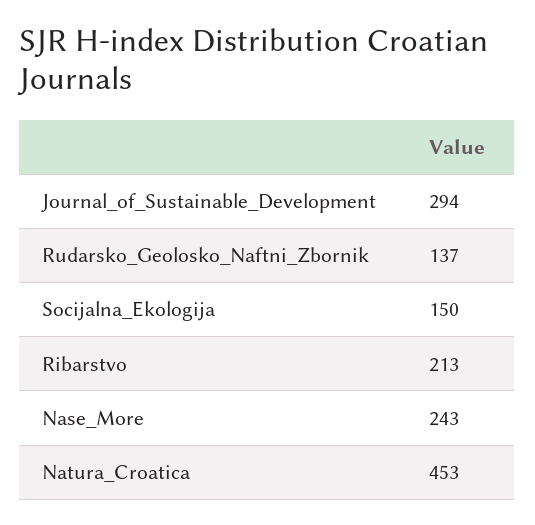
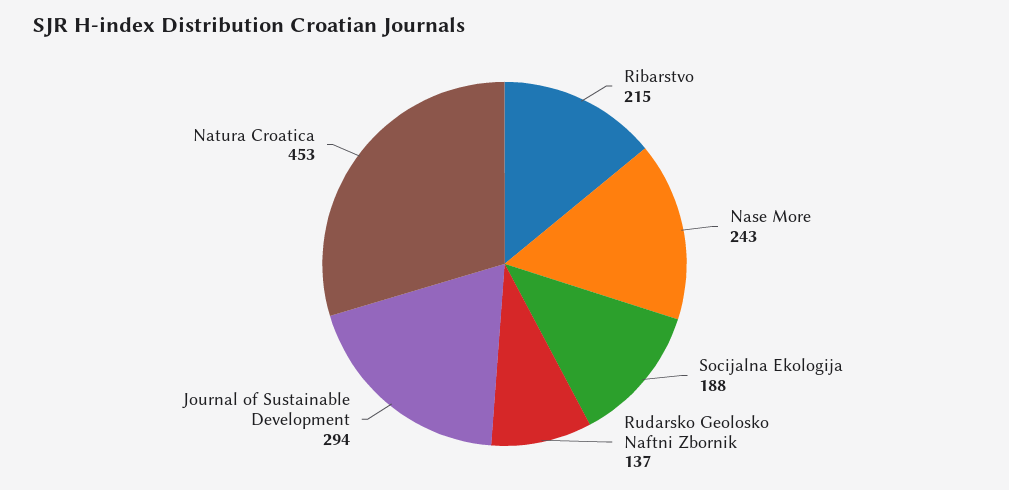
Socijalna_Ekologija: 150 -> 188
Ribarstvo: 213 -> 215

